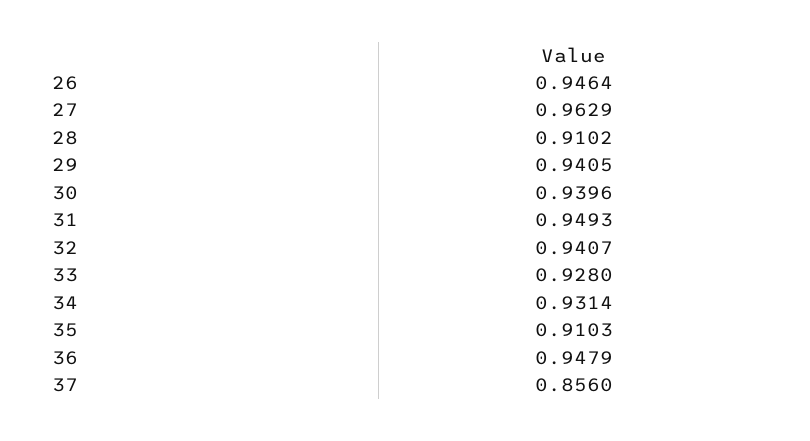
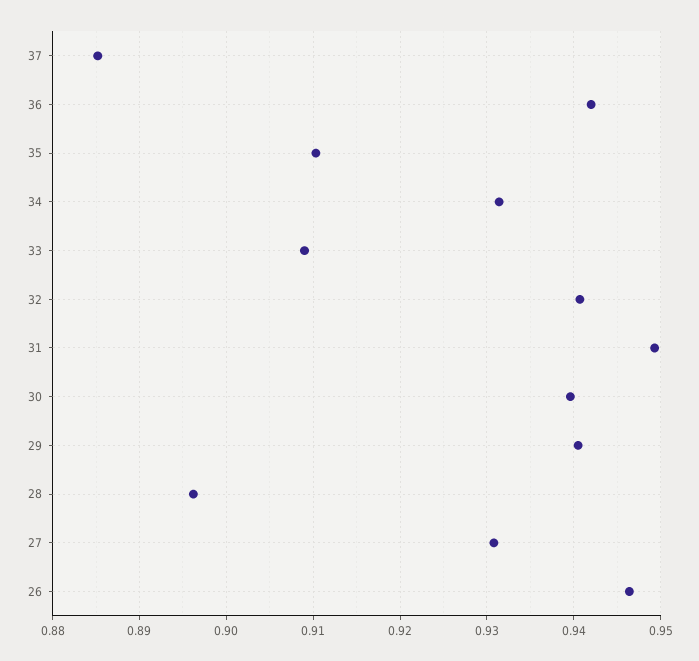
27: 0.9629 -> 0.931
28: 0.9102 -> 0.896
33: 0.928 -> 0.909
36: 0.9479 -> 0.942
37: 0.856 -> 0.885

